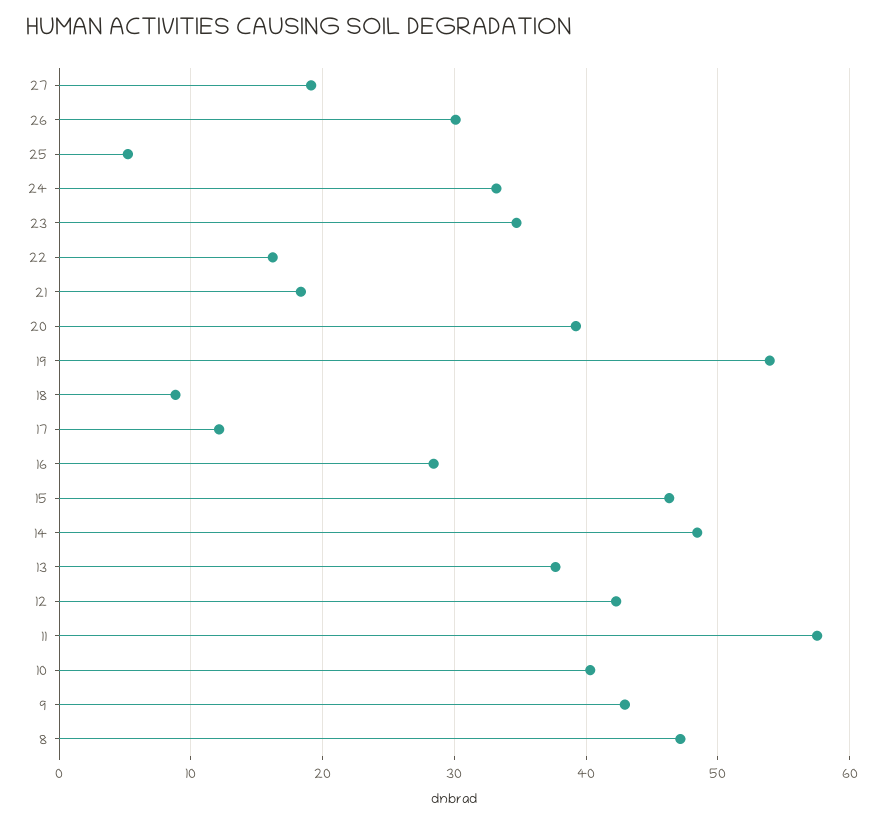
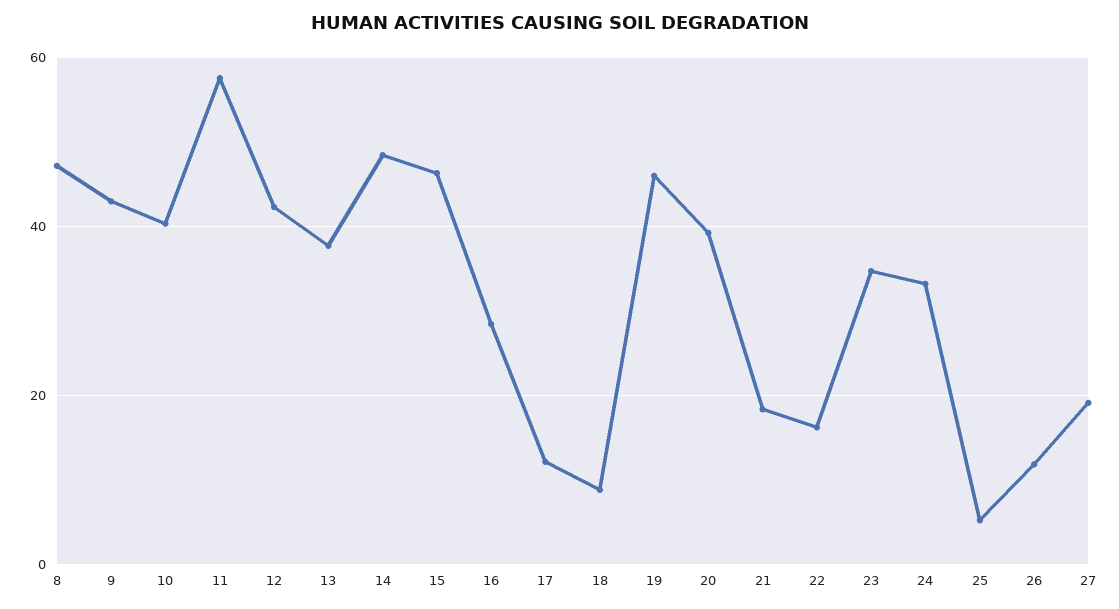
26: 30 -> 12
19: 54 -> 46

